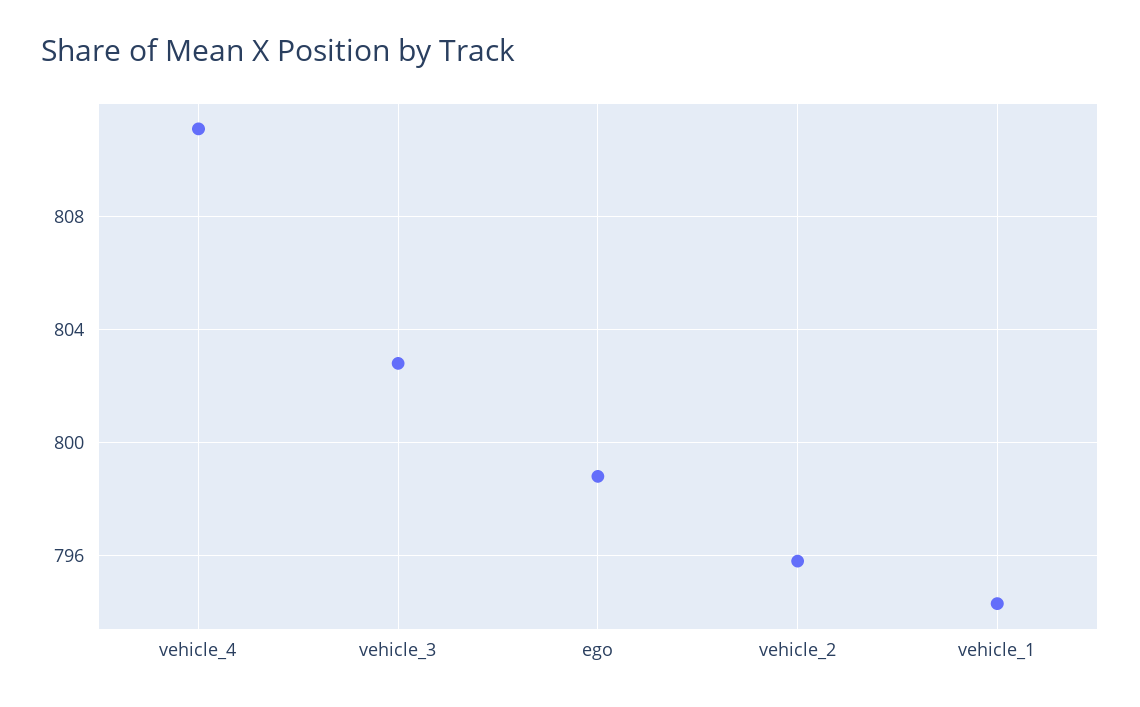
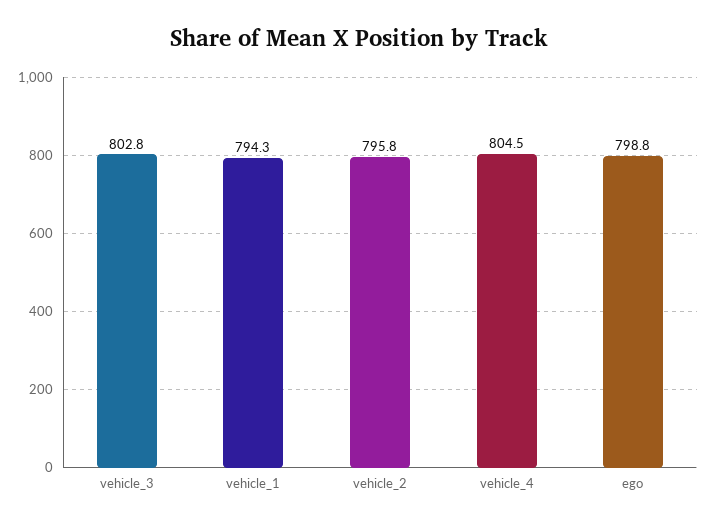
vehicle_4: 811 -> 804.5

